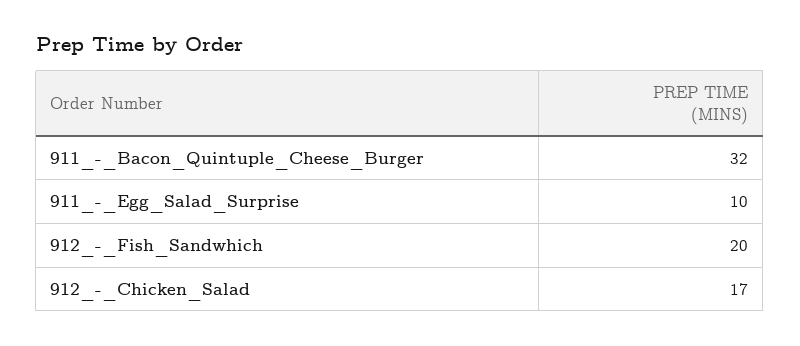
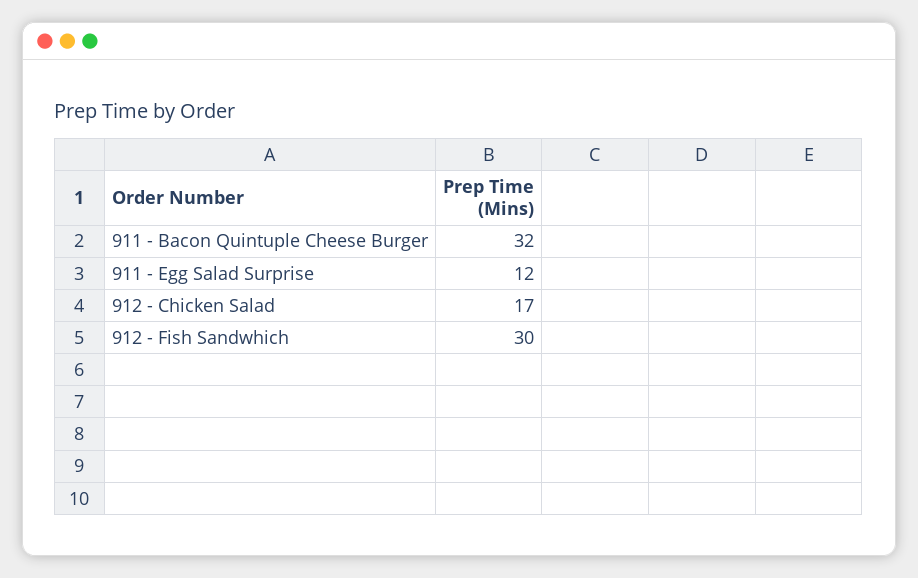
911_-_Egg_Salad_Surprise: 10 -> 12
912_-_Fish_Sandwhich: 20 -> 30

